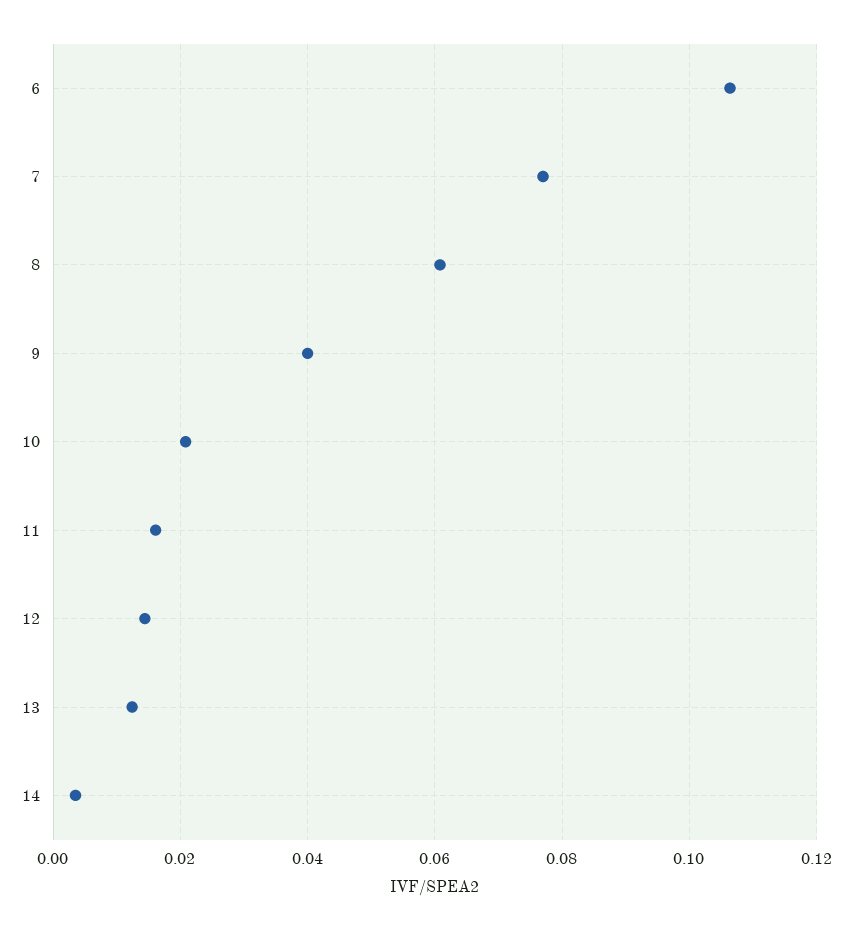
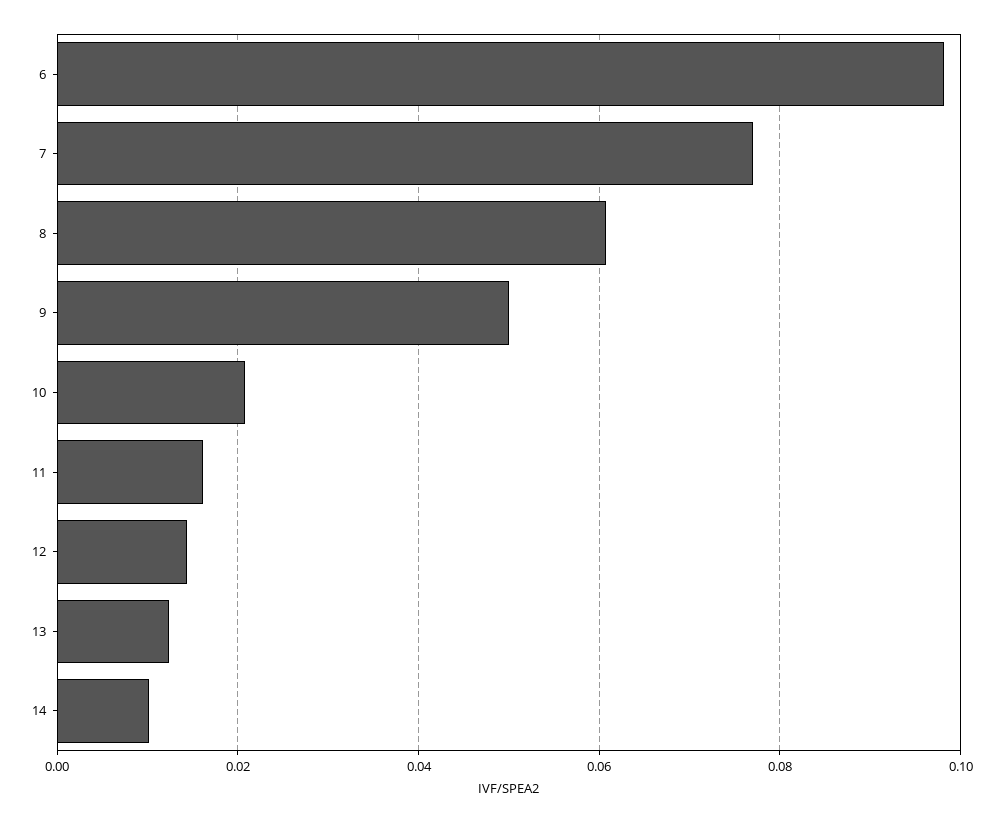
6: 0.106 -> 0.098
9: 0.04 -> 0.05
14: 0.004 -> 0.01

